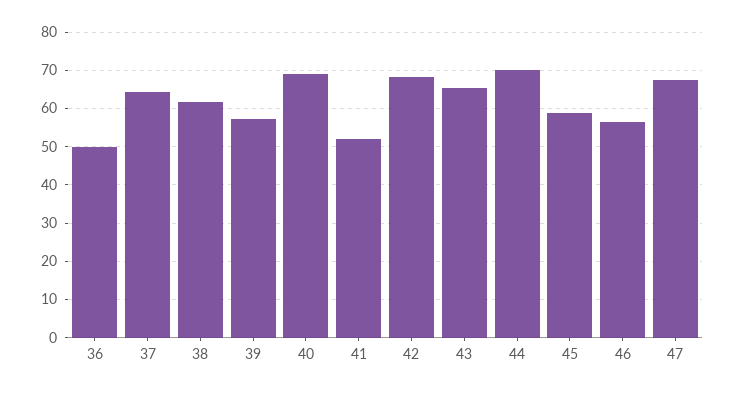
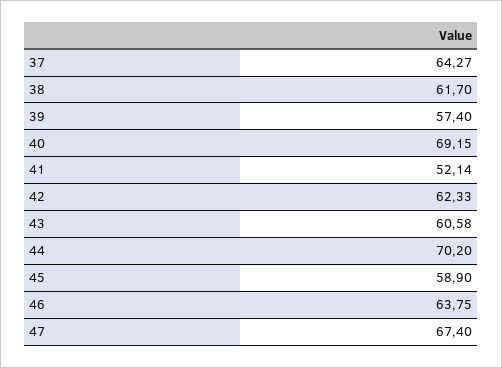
36: 50 -> none
42: 68 -> 62.33
43: 66 -> 60.58
46: 56 -> 63.75

